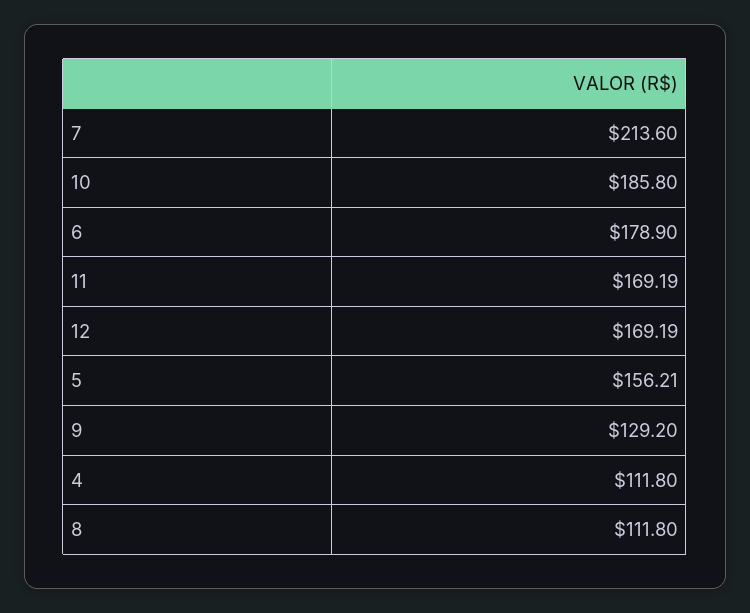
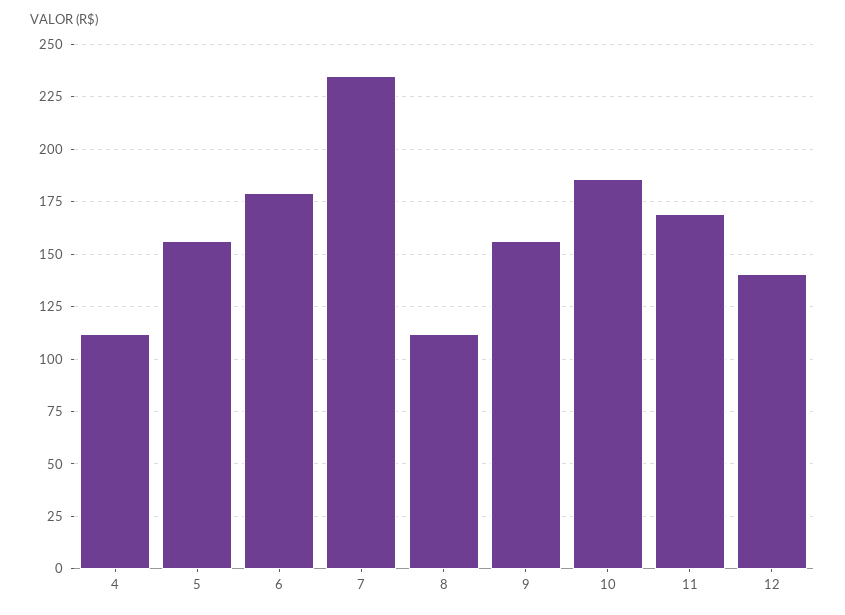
7: 213.6 -> 235
12: 169.19 -> 140
9: 129.2 -> 155

